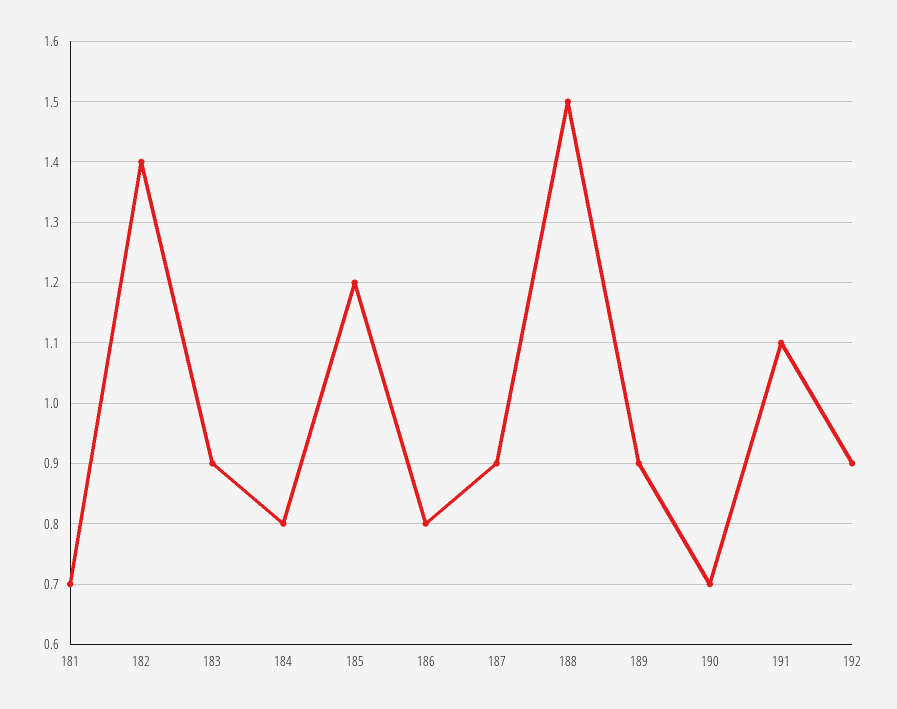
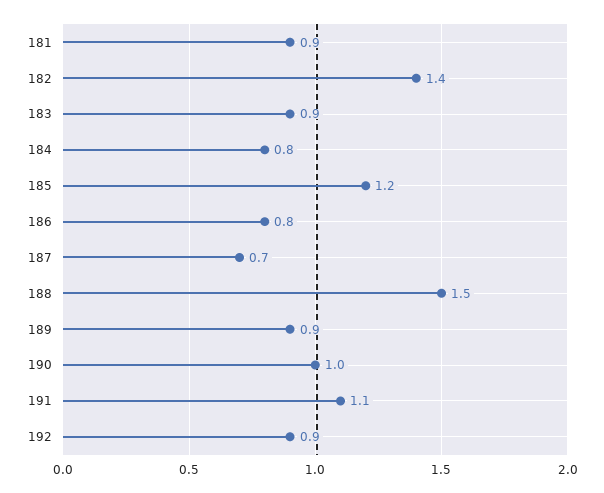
181: 0.7 -> 0.9
187: 0.9 -> 0.7
190: 0.7 -> 1

